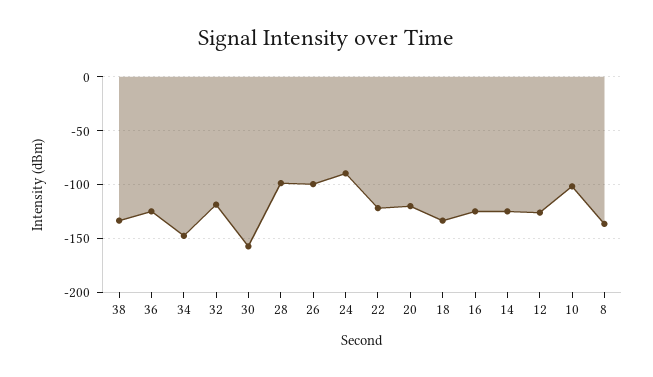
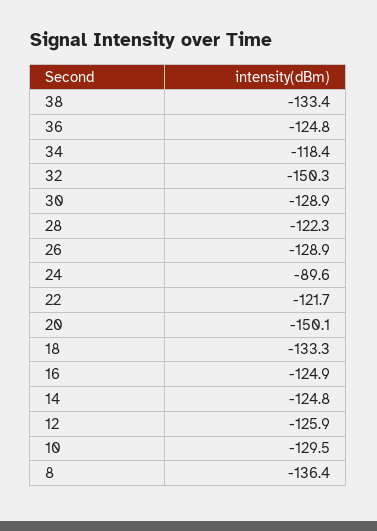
34: -150 -> -118.4
32: -120 -> -150.3
30: -160 -> -128.9
28: -100 -> -122.3
26: -100 -> -128.9
20: -120 -> -150.1
10: -100 -> -129.5

